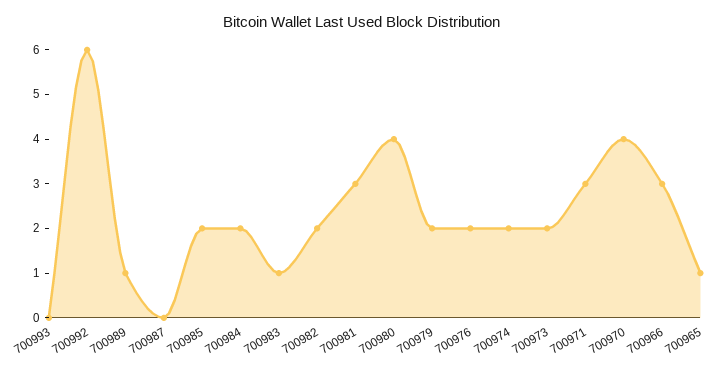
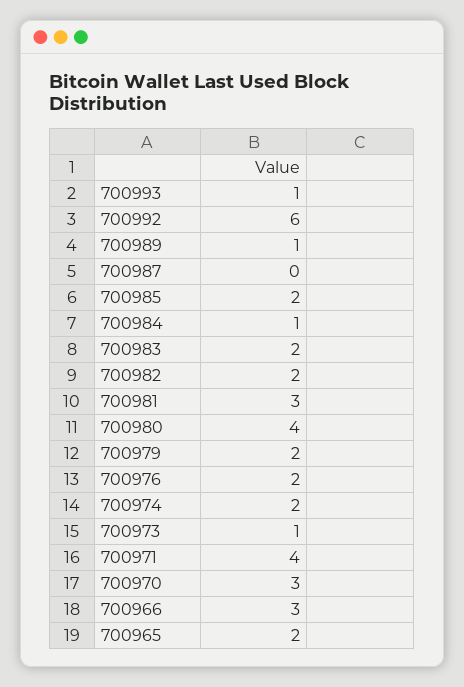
700993: 0 -> 1
700984: 2 -> 1
700983: 1 -> 2
700973: 2 -> 1
700971: 3 -> 4
700970: 4 -> 3
700965: 1 -> 2

